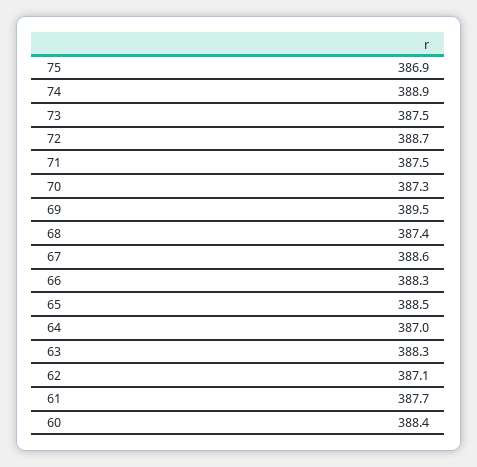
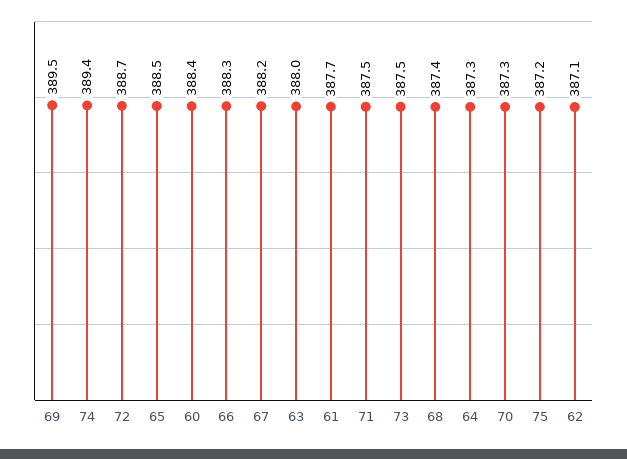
75: 386.9 -> 387.2
74: 388.9 -> 389.4
67: 388.6 -> 388.2
64: 387 -> 387.3
63: 388.3 -> 388

